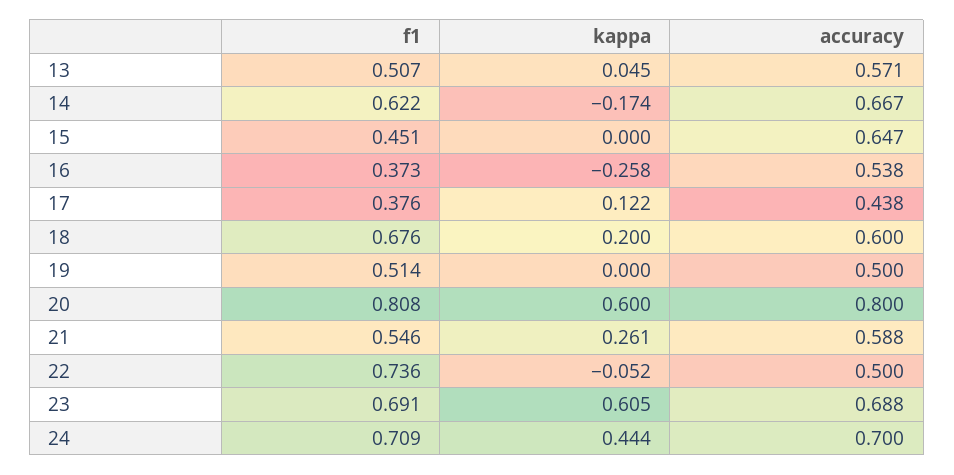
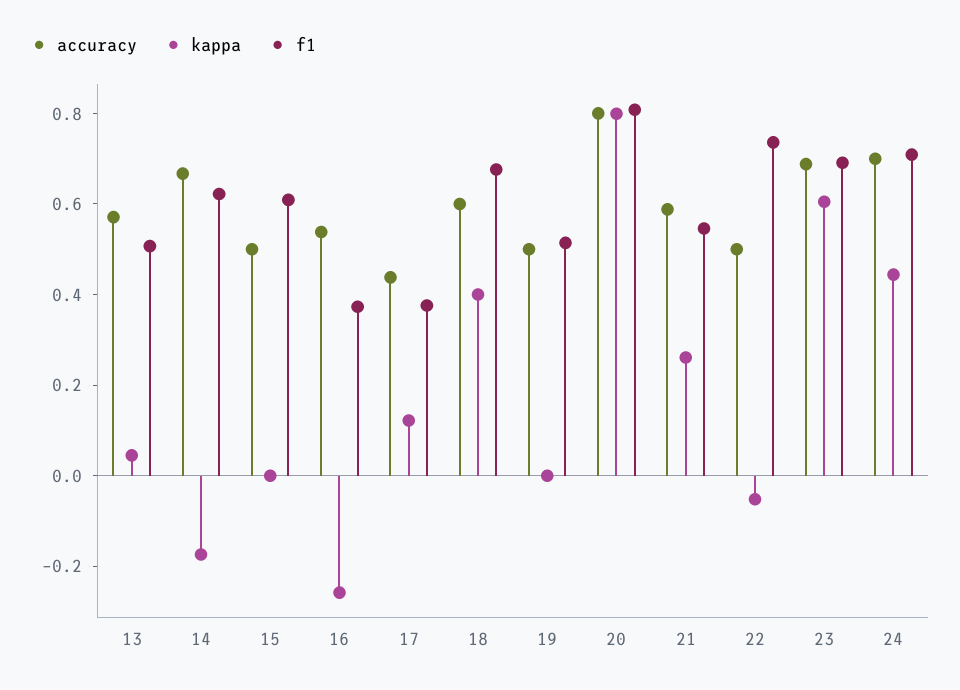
f1, 15: 0.451 -> 0.6
accuracy, 15: 0.647 -> 0.5
kappa, 18: 0.2 -> 0.4
kappa, 20: 0.6 -> 0.8

